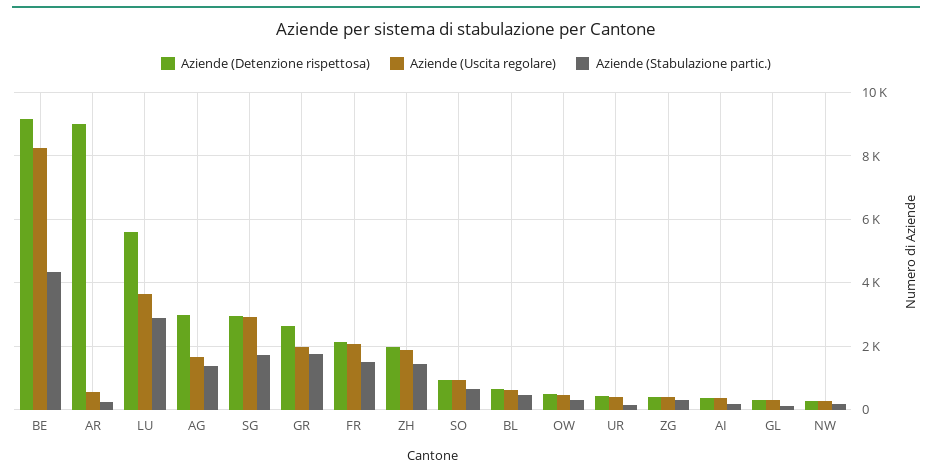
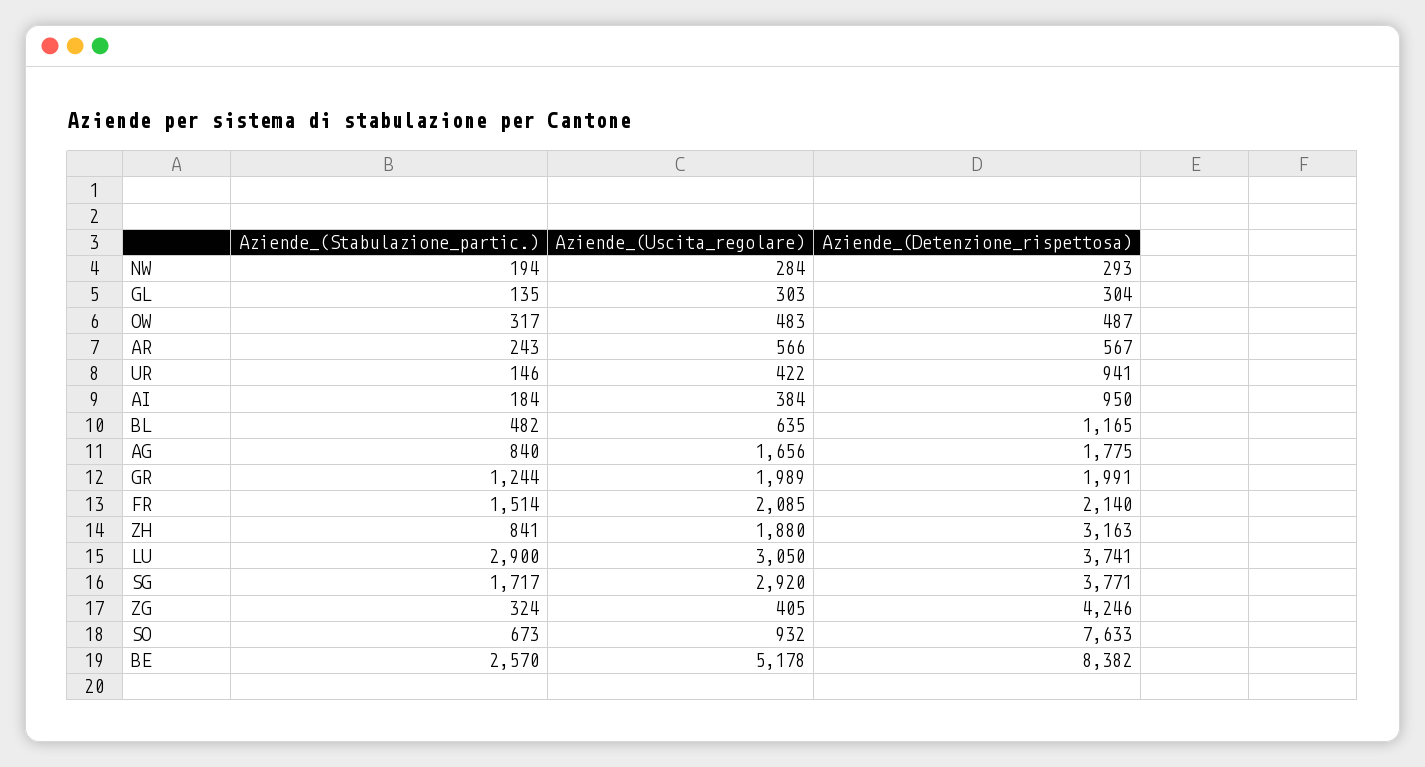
Aziende (Detenzione rispettosa), BE: 9200 -> 8382
Aziende (Uscita regolare), BE: 8200 -> 5178
Aziende (Stabulazione partic.), BE: 4400 -> 2570
Aziende (Detenzione rispettosa), AR: 9000 -> 567
Aziende (Detenzione rispettosa), LU: 5600 -> 3741
Aziende (Uscita regolare), LU: 3600 -> 3050
Aziende (Detenzione rispettosa), AG: 3000 -> 1775
Aziende (Stabulazione partic.), AG: 1400 -> 840
Aziende (Detenzione rispettosa), SG: 3000 -> 3771
Aziende (Detenzione rispettosa), GR: 2600 -> 1991
Aziende (Stabulazione partic.), GR: 1800 -> 1244
Aziende (Detenzione rispettosa), ZH: 2000 -> 3163
Aziende (Stabulazione partic.), ZH: 1400 -> 841
Aziende (Detenzione rispettosa), SO: 1000 -> 7633
Aziende (Detenzione rispettosa), BL: 600 -> 1165
Aziende (Detenzione rispettosa), UR: 400 -> 941
Aziende (Detenzione rispettosa), ZG: 400 -> 4246
Aziende (Detenzione rispettosa), AI: 400 -> 950

